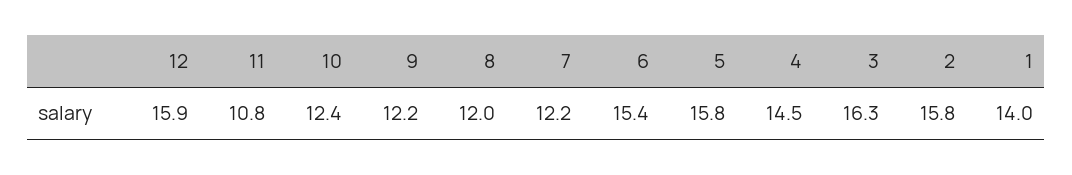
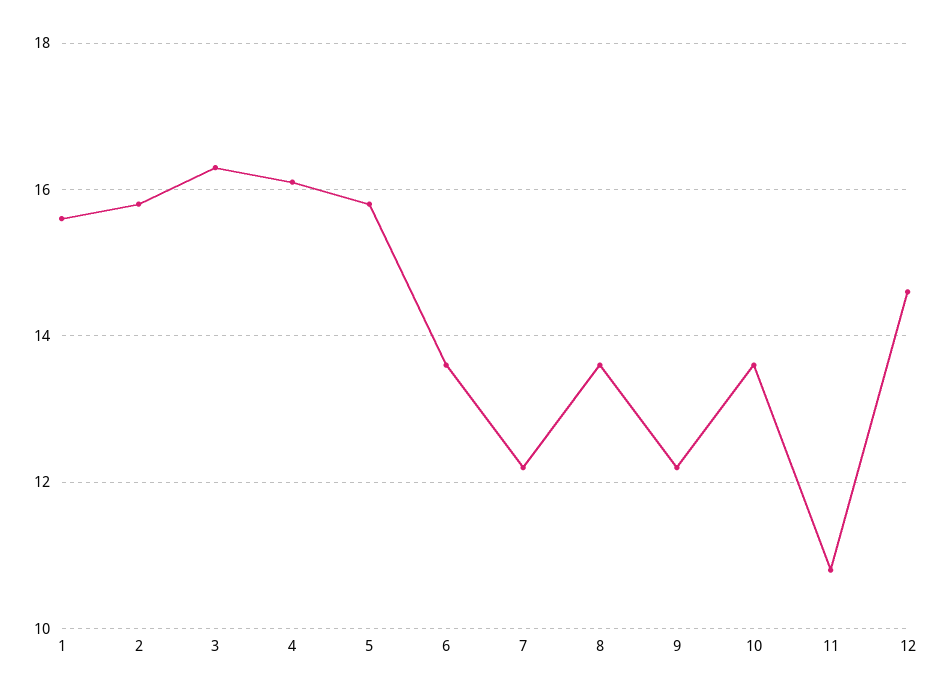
12: 15.9 -> 14.5
10: 12.4 -> 13.5
8: 12 -> 13.5
6: 15.4 -> 13.5
4: 14.5 -> 16
1: 14 -> 15.5

